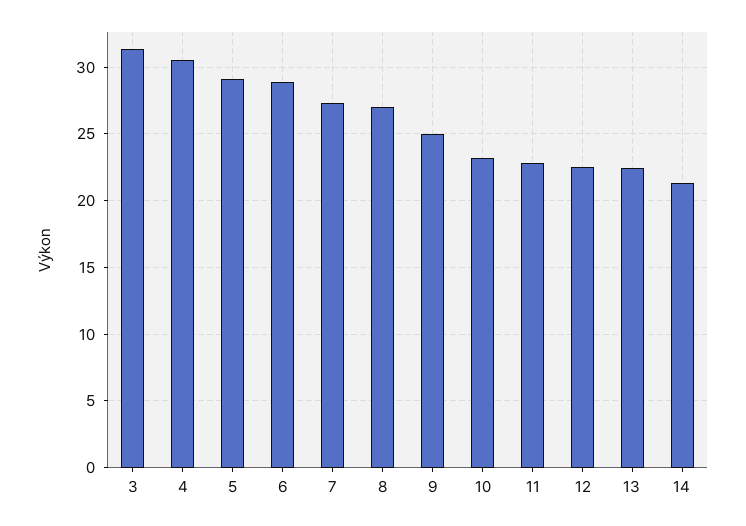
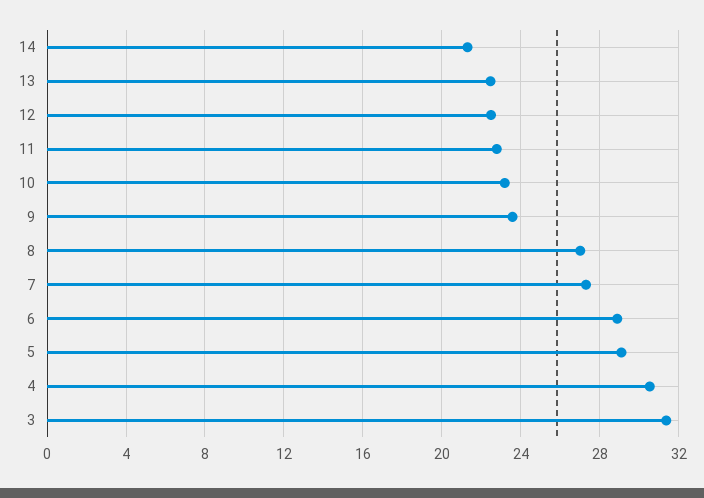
9: 25 -> 23.5

